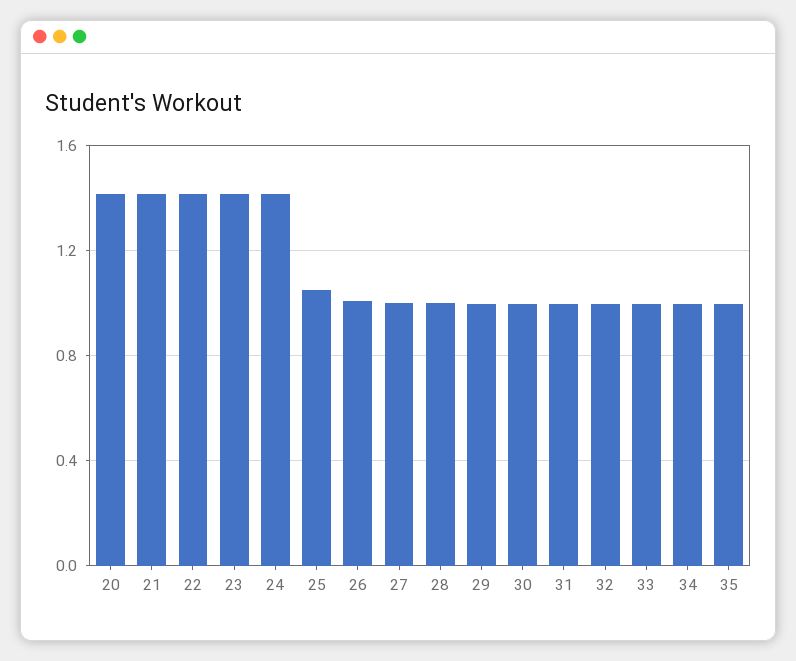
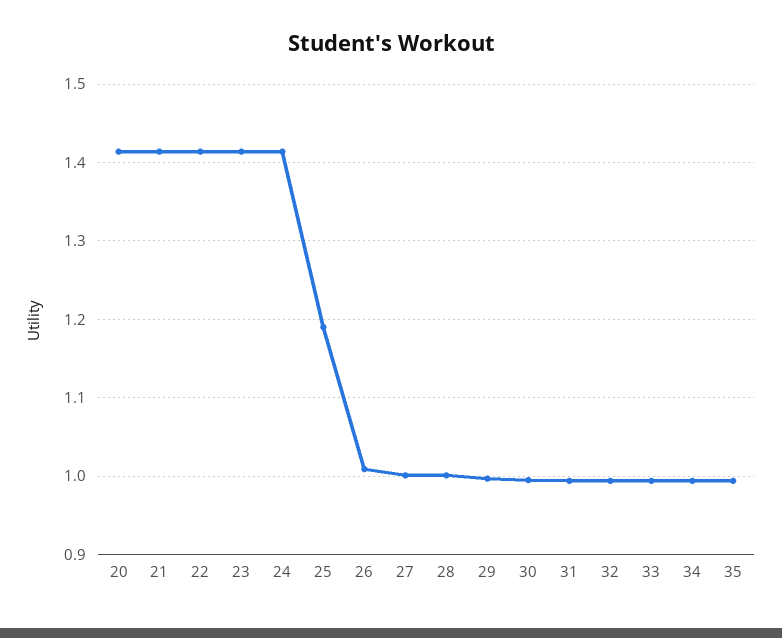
25: 1.05 -> 1.19

